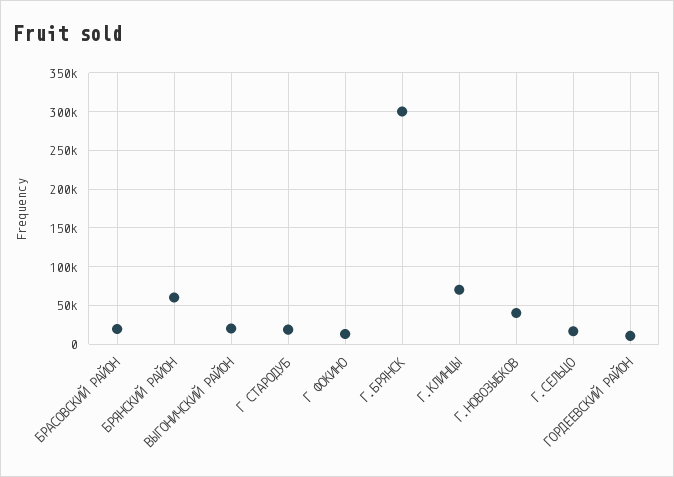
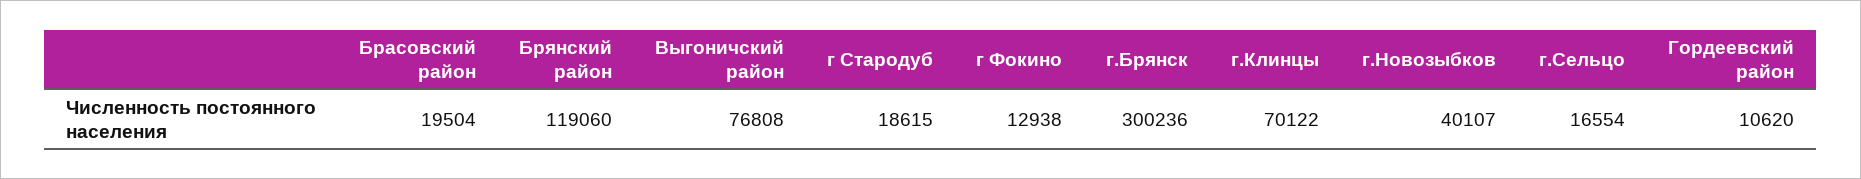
БРЯНСКИЙ РАЙОН: 60000 -> 119060
ВЫГОНИЧСКИЙ РАЙОН: 20000 -> 76808

